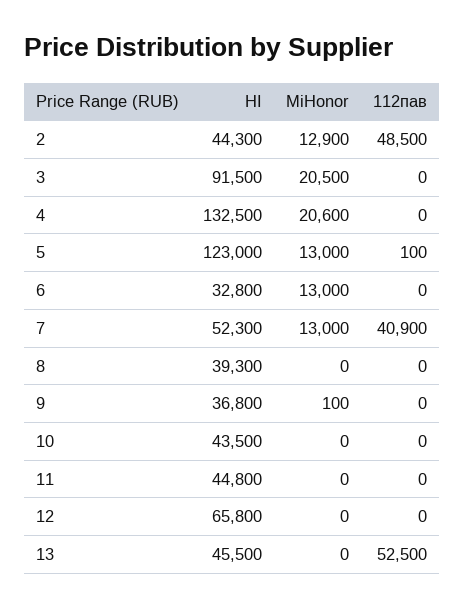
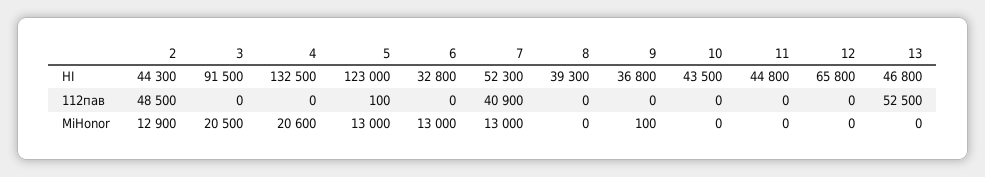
HI, 13: 45500 -> 46800

